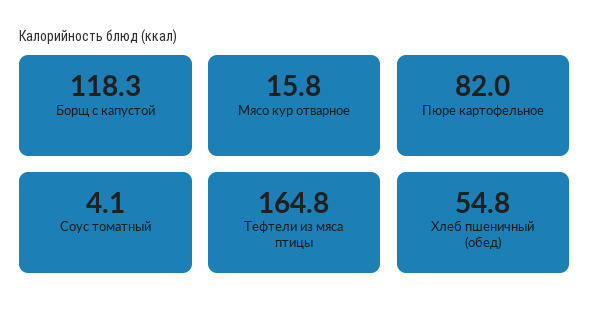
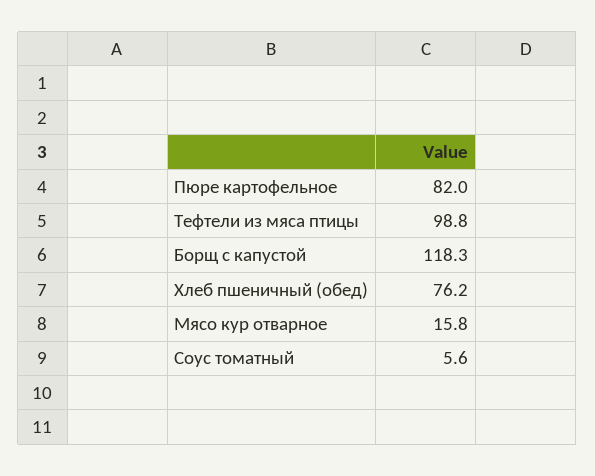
Соус томатный: 4.1 -> 5.6
Тефтели из мяса птицы: 164.8 -> 98.8
Хлеб пшеничный (обед): 54.8 -> 76.2

